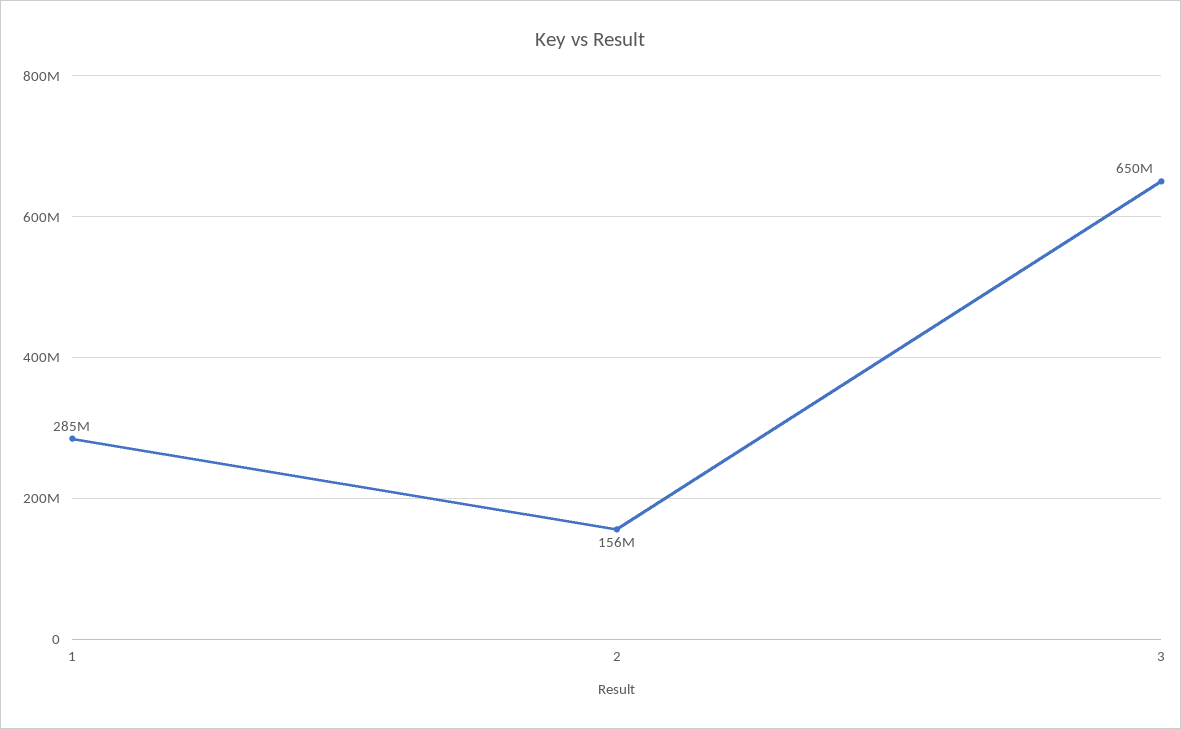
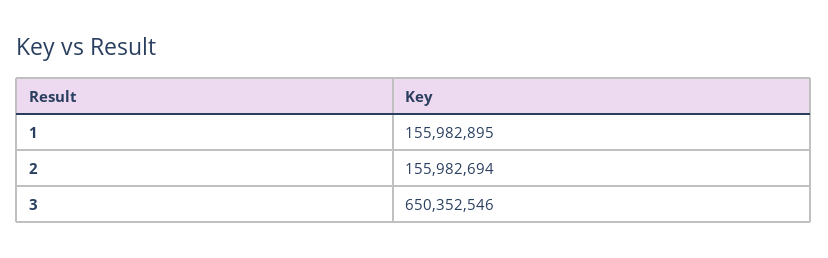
1: 285000000 -> 155982895

